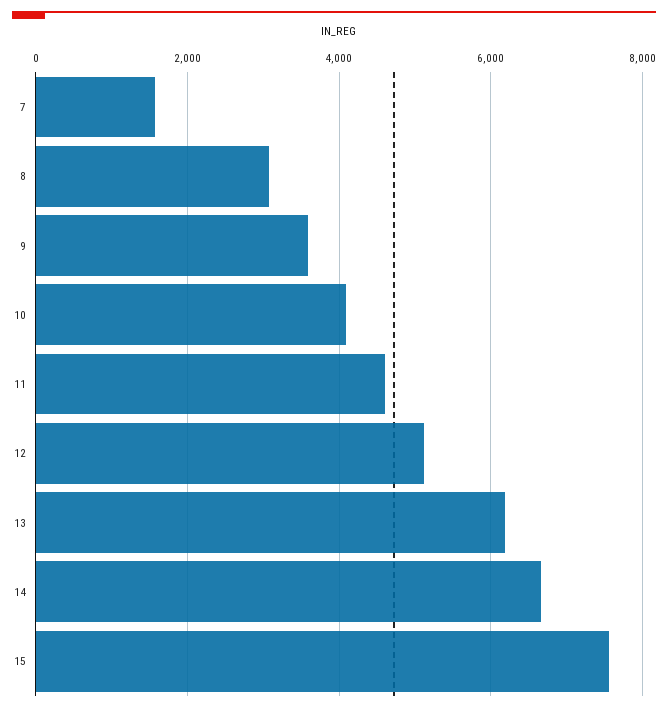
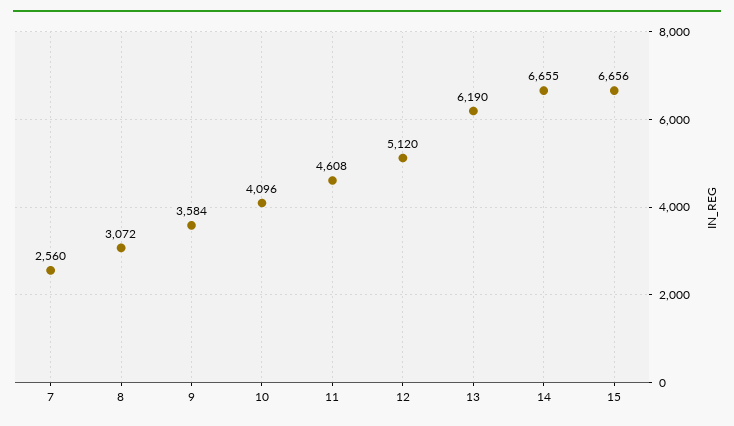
7: 1600 -> 2560
15: 7600 -> 6656

